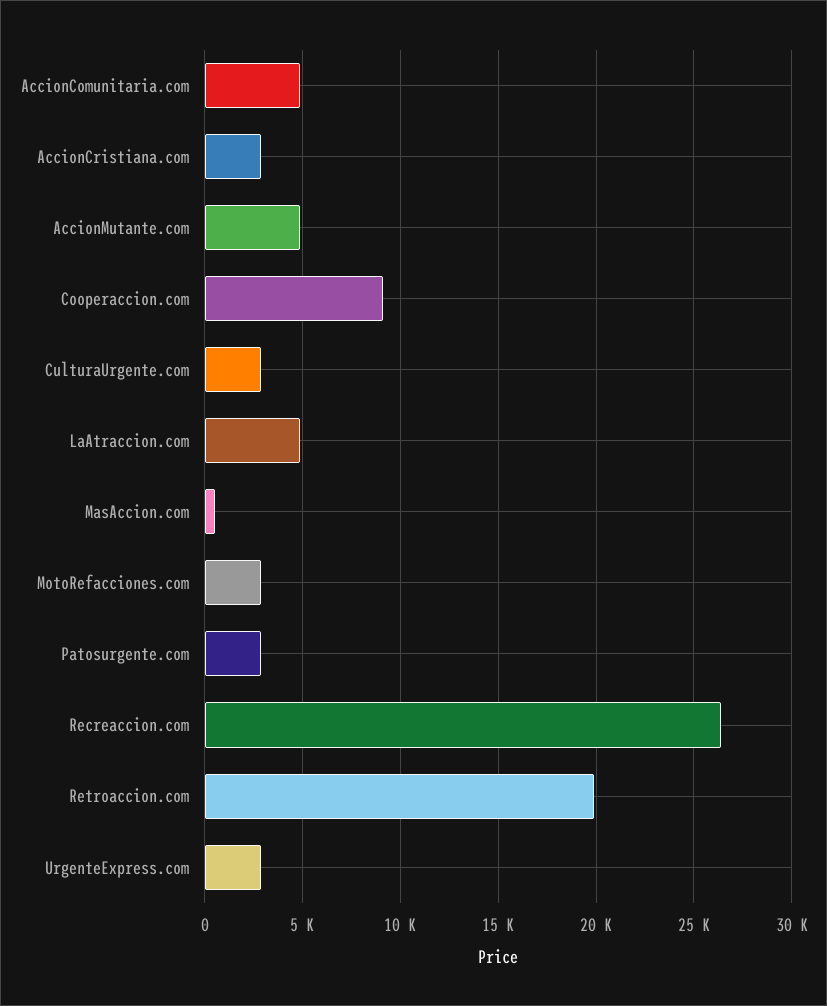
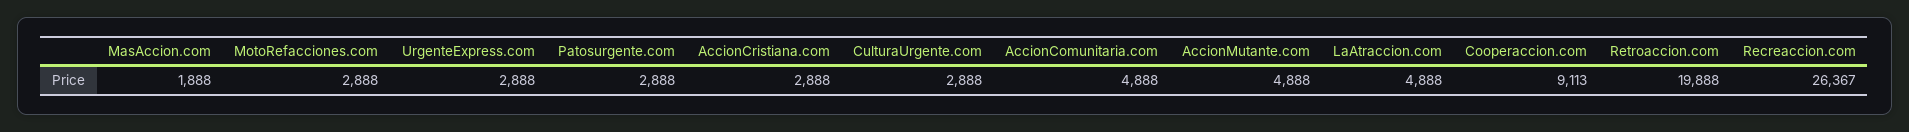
MasAccion.com: 500 -> 1888

